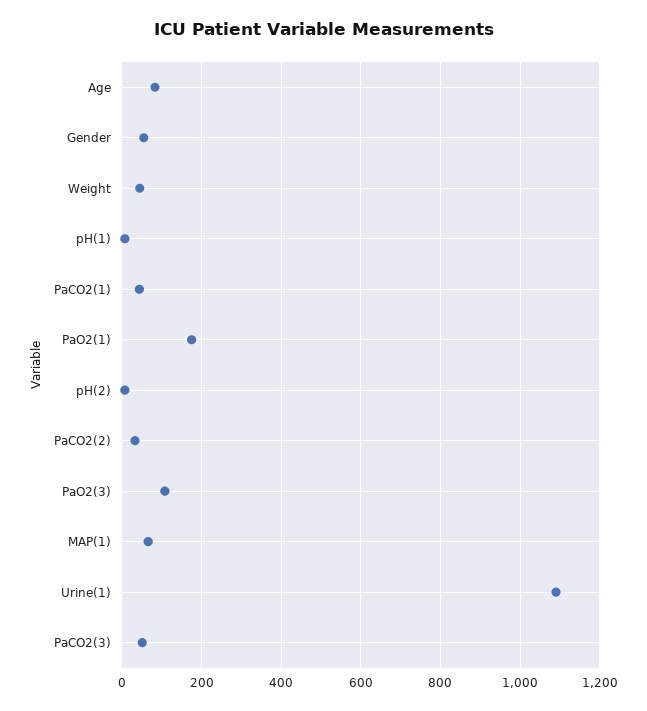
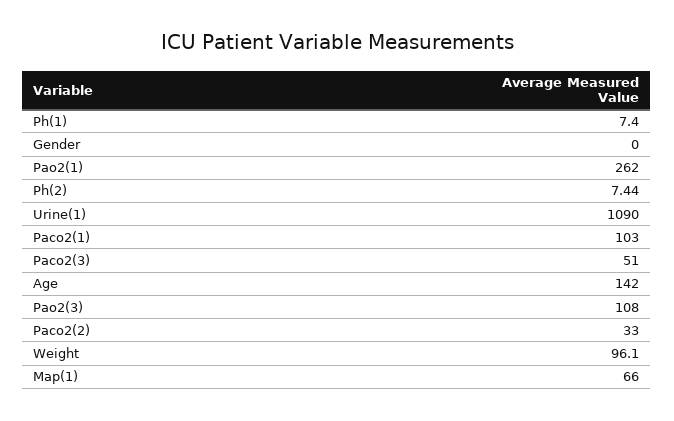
Age: 80 -> 142
Gender: 60 -> 0
Weight: 40 -> 96.1
PaCO2(1): 40 -> 103
PaO2(1): 180 -> 262

